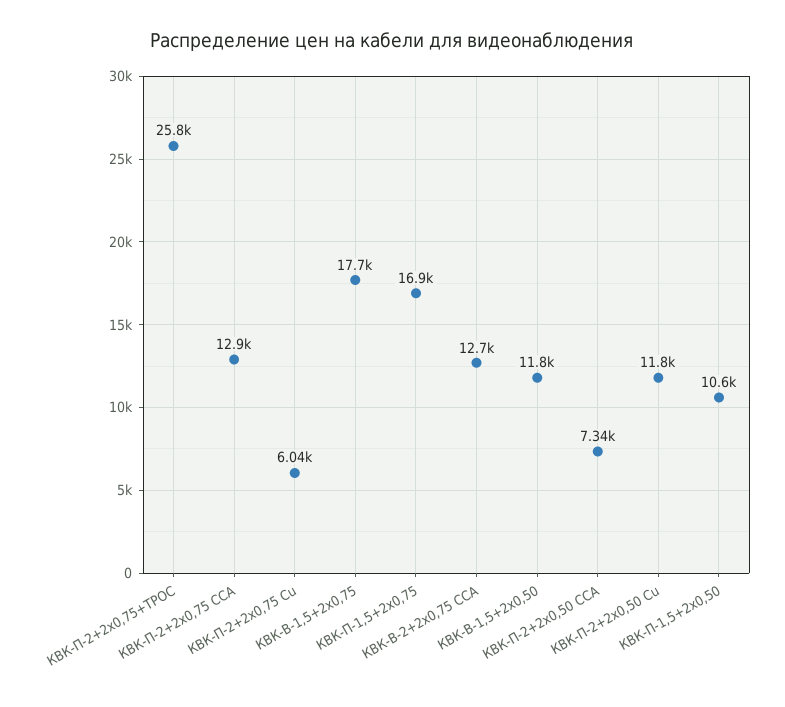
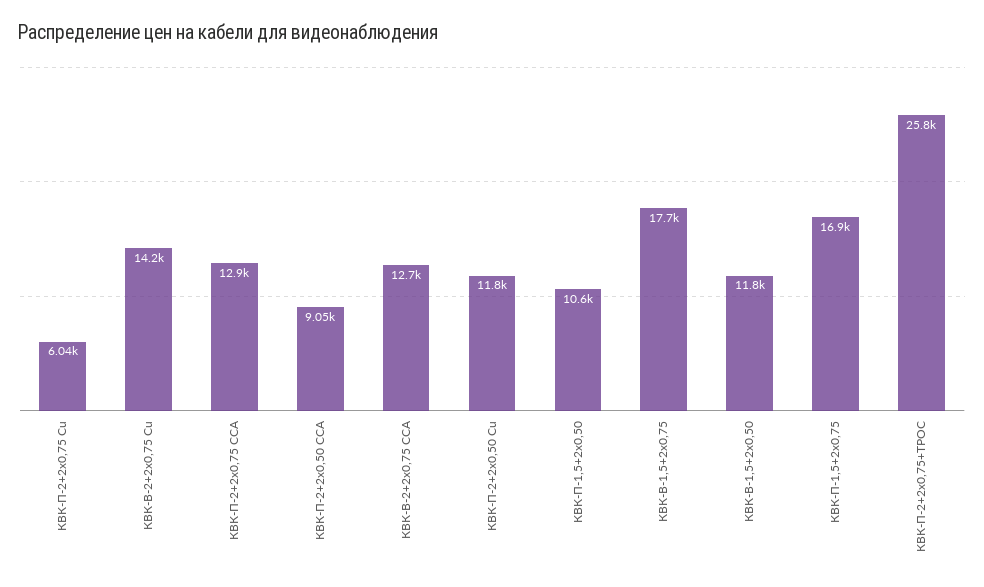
КВК-П-2+2x0,50 CCA: 7340 -> 9050
КВК-В-2+2x0,75 Cu: none -> 14200

